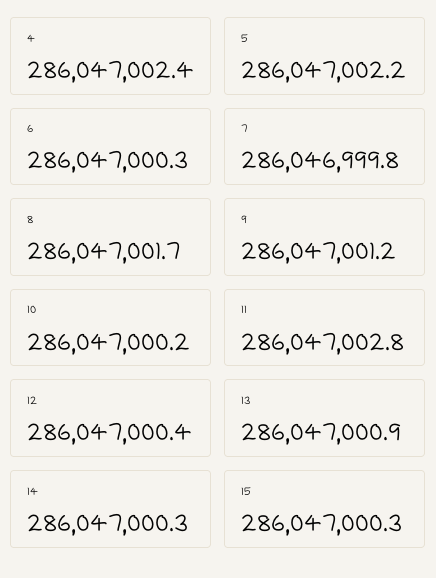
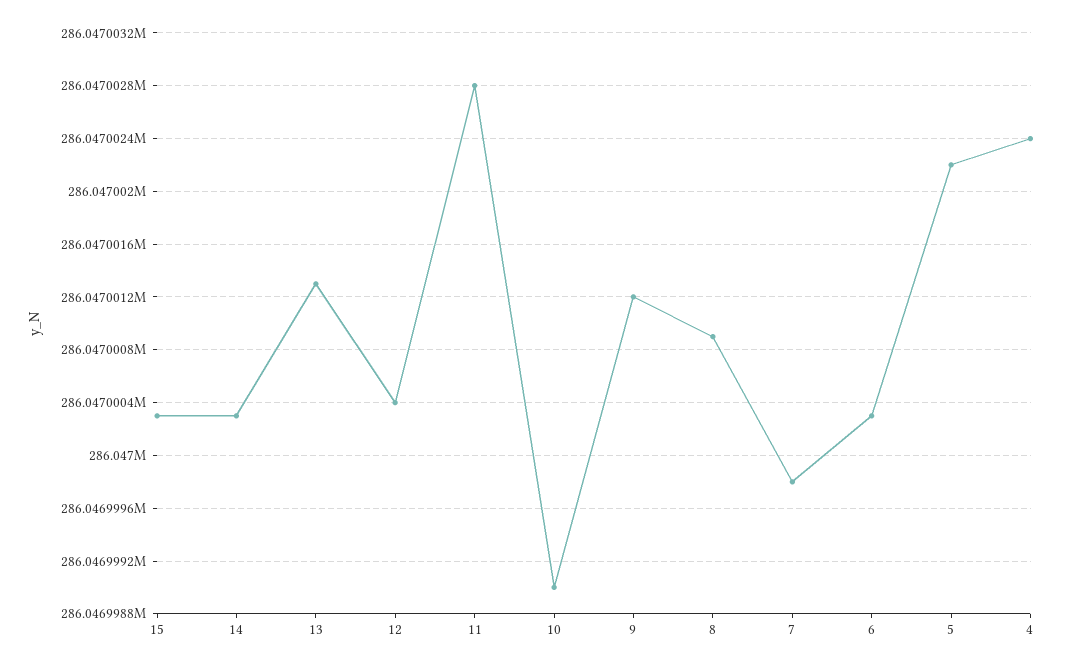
8: 286047001.7 -> 286047000.9
10: 286047000.2 -> 286046999
13: 286047000.9 -> 286047001.3

